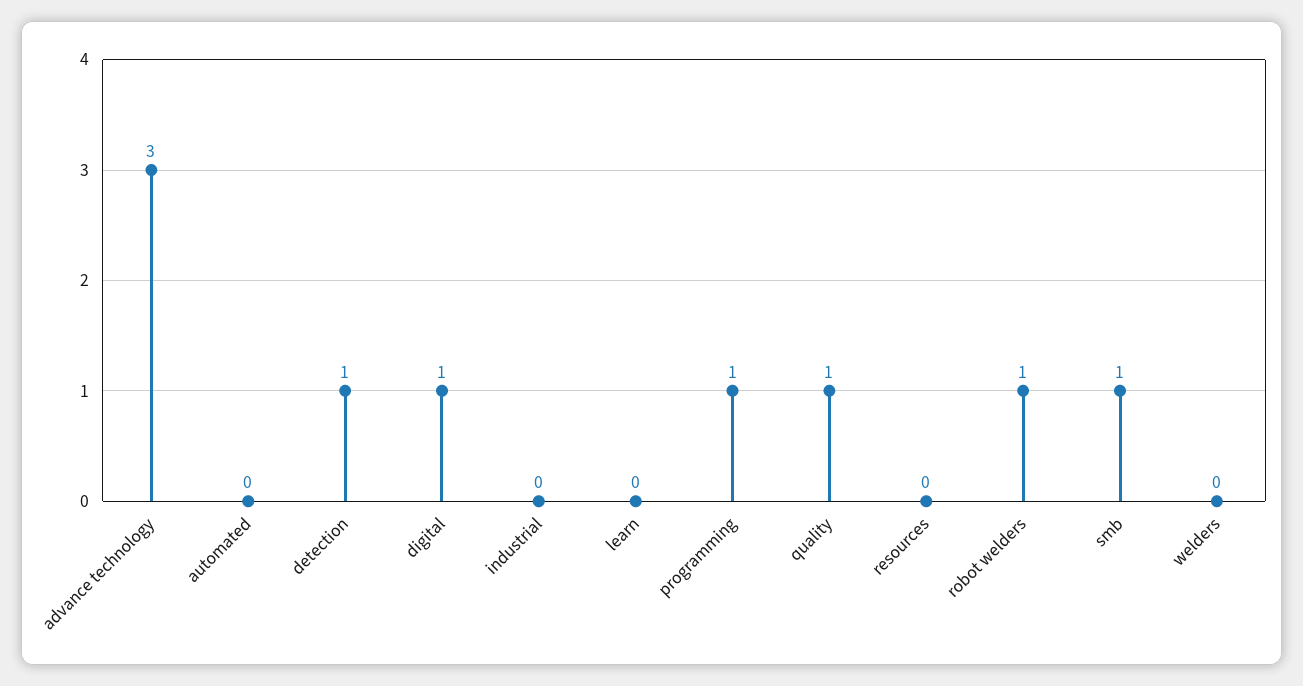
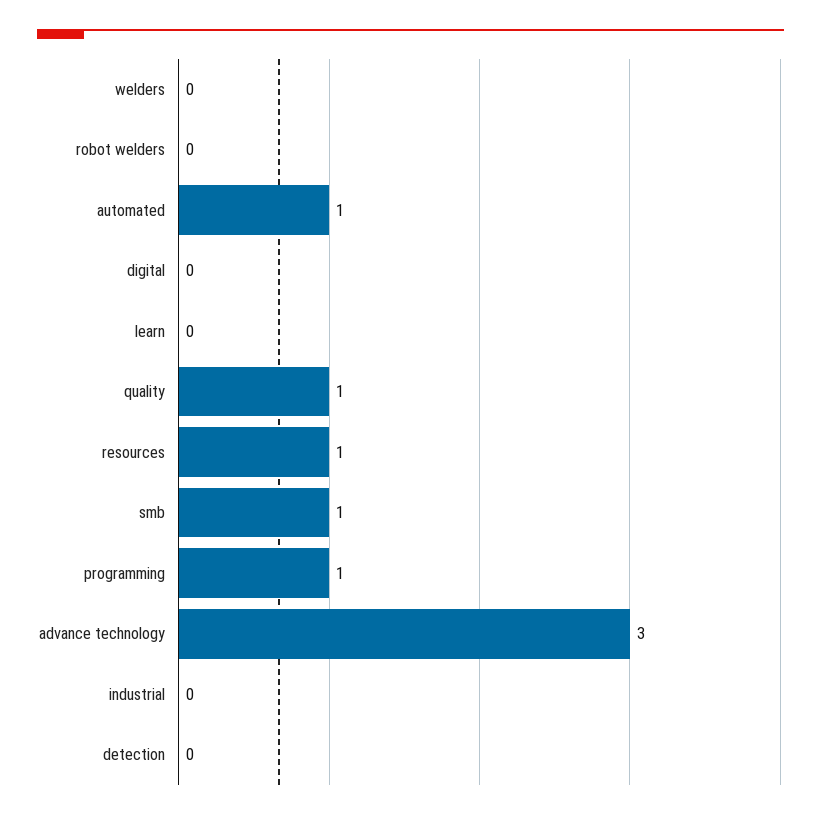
automated: 0 -> 1
detection: 1 -> 0
digital: 1 -> 0
resources: 0 -> 1
robot welders: 1 -> 0

